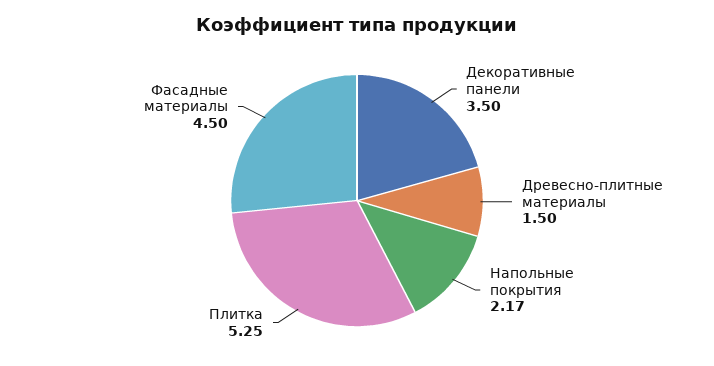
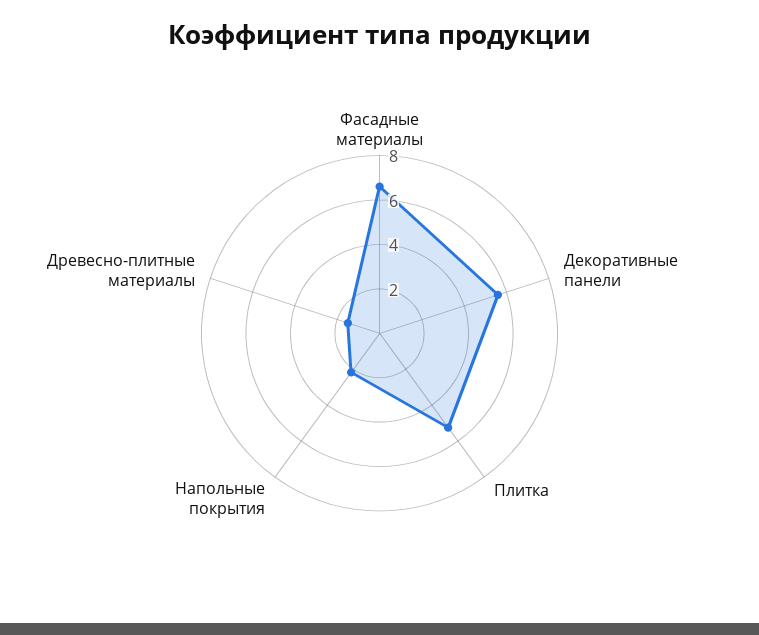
Декоративные панели: 3.5 -> 5.5
Фасадные материалы: 4.5 -> 6.5

